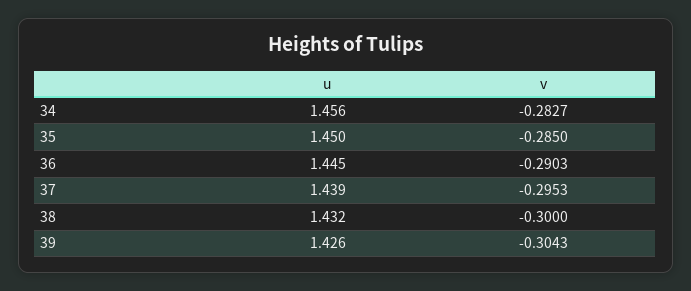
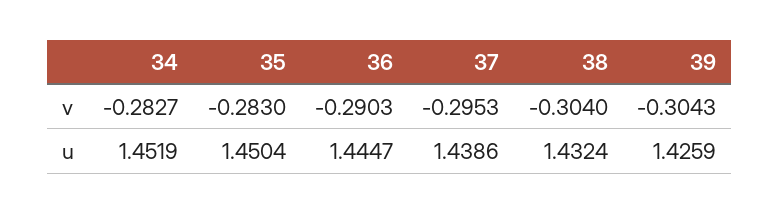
u, 34: 1.456 -> 1.4519
v, 35: -0.285 -> -0.283
v, 38: -0.3 -> -0.304

